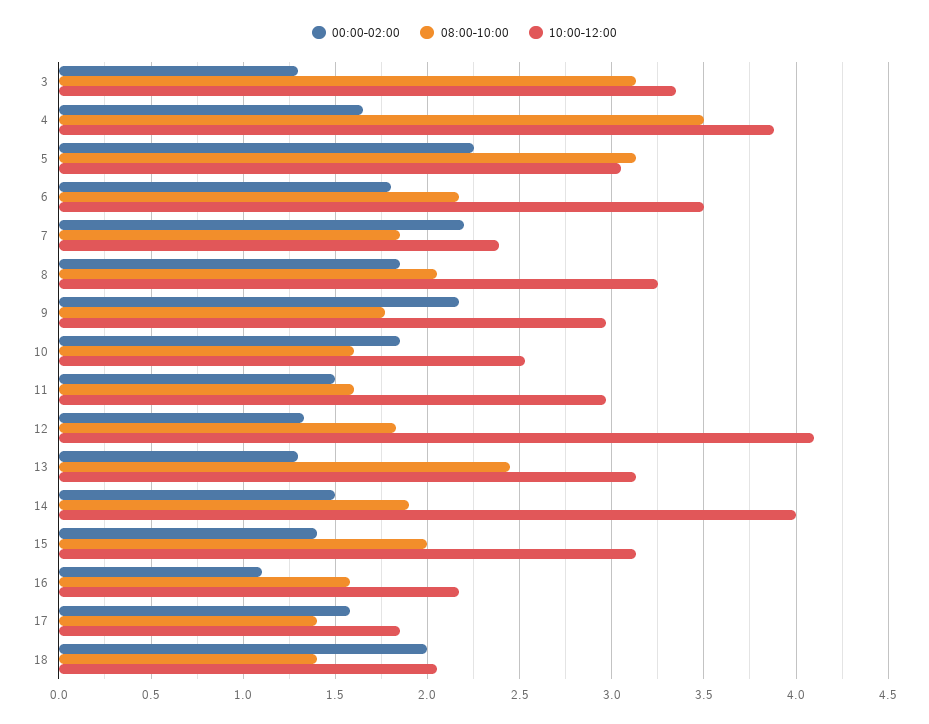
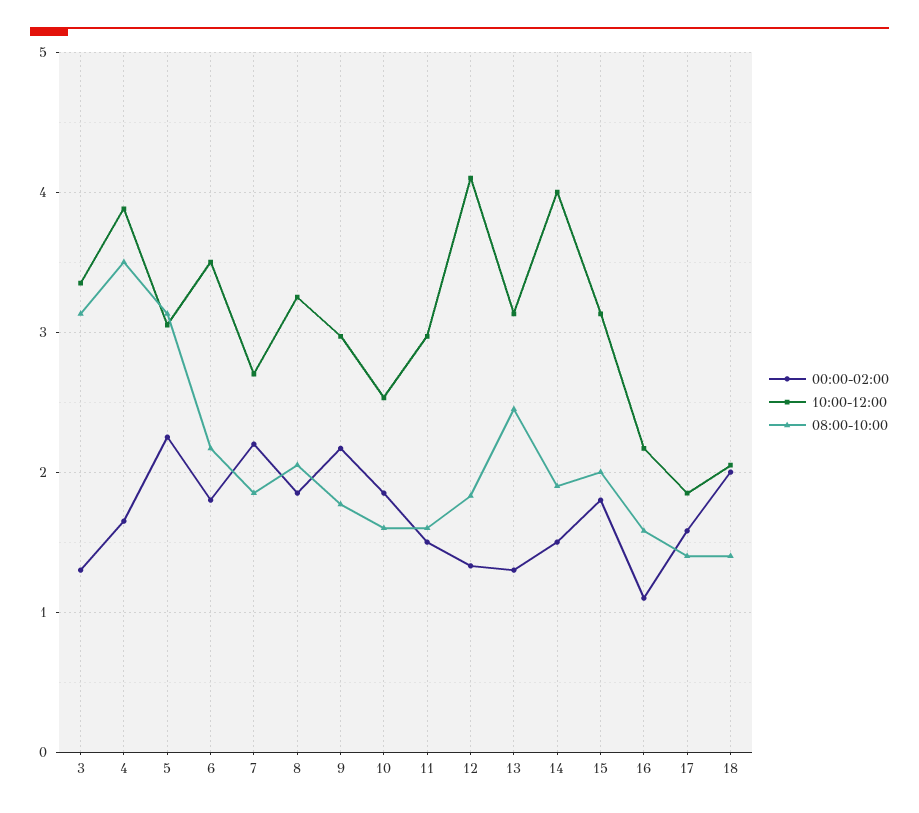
10:00-12:00, 7: 2.4 -> 2.7
00:00-02:00, 15: 1.4 -> 1.8

